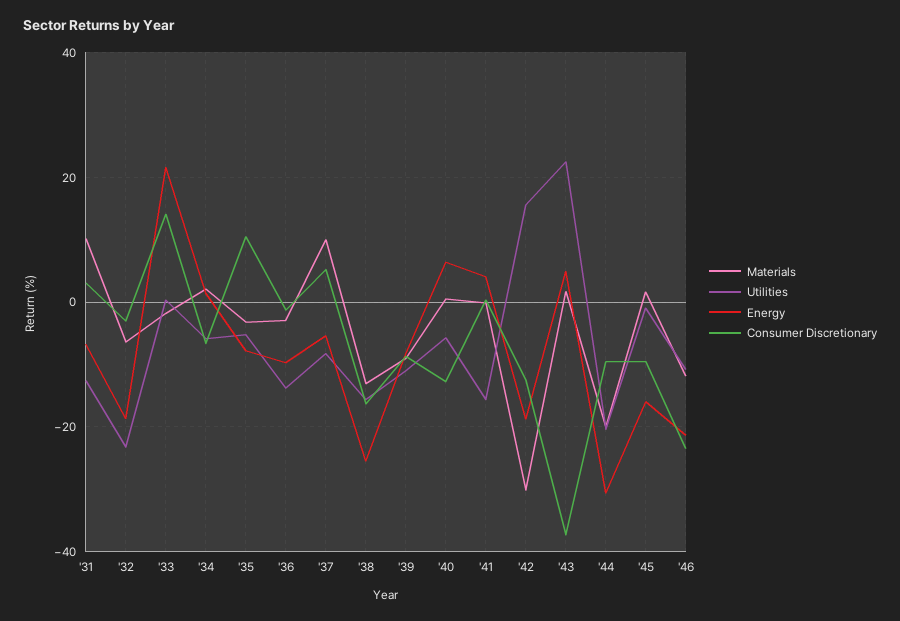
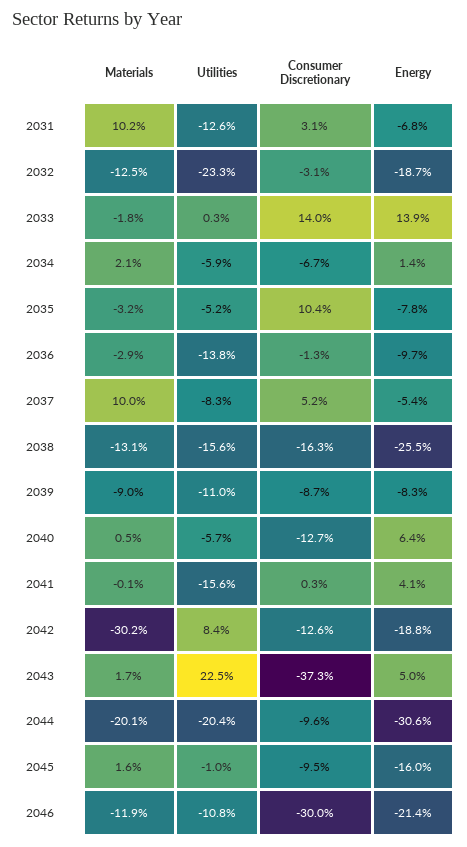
Materials, '32: -6 -> -12.5
Energy, '33: 22 -> 13.9
Utilities, '42: 16 -> 8.4
Consumer Discretionary, '46: -24 -> -30

